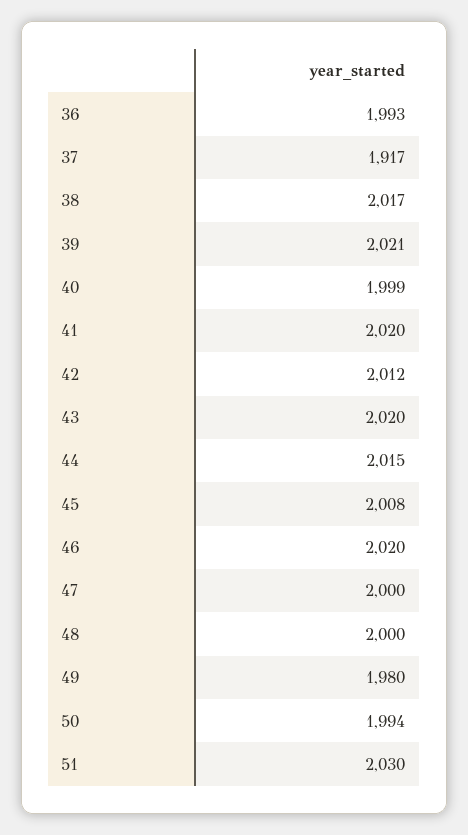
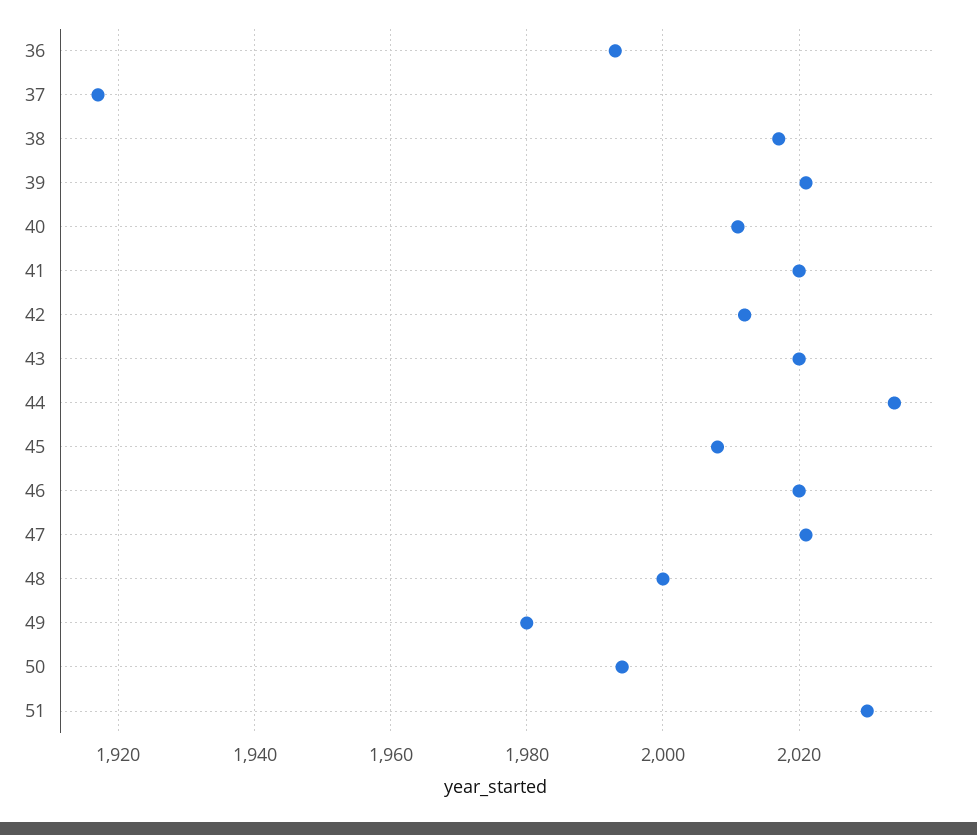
40: 1999 -> 2010
44: 2015 -> 2035
47: 2000 -> 2020

